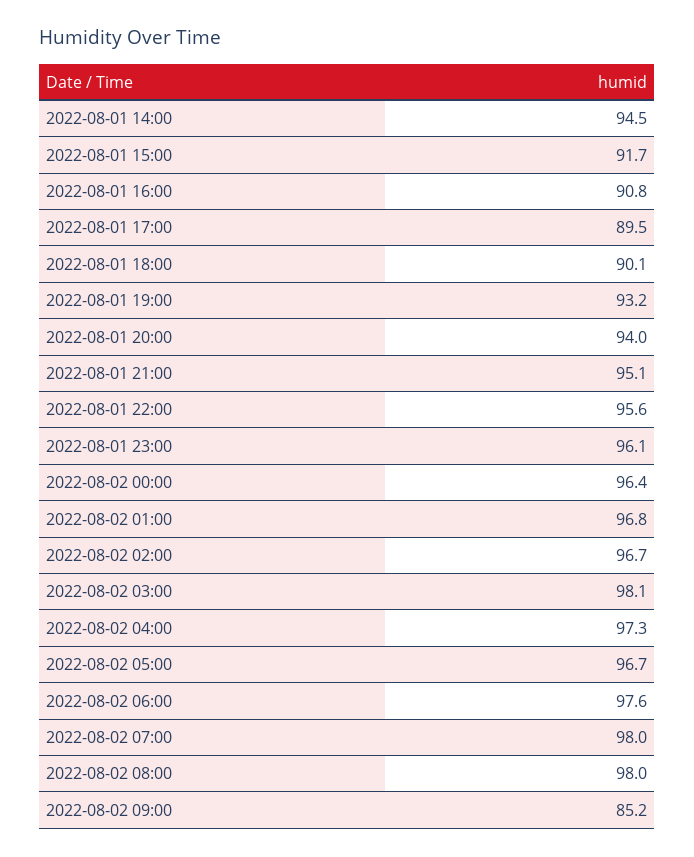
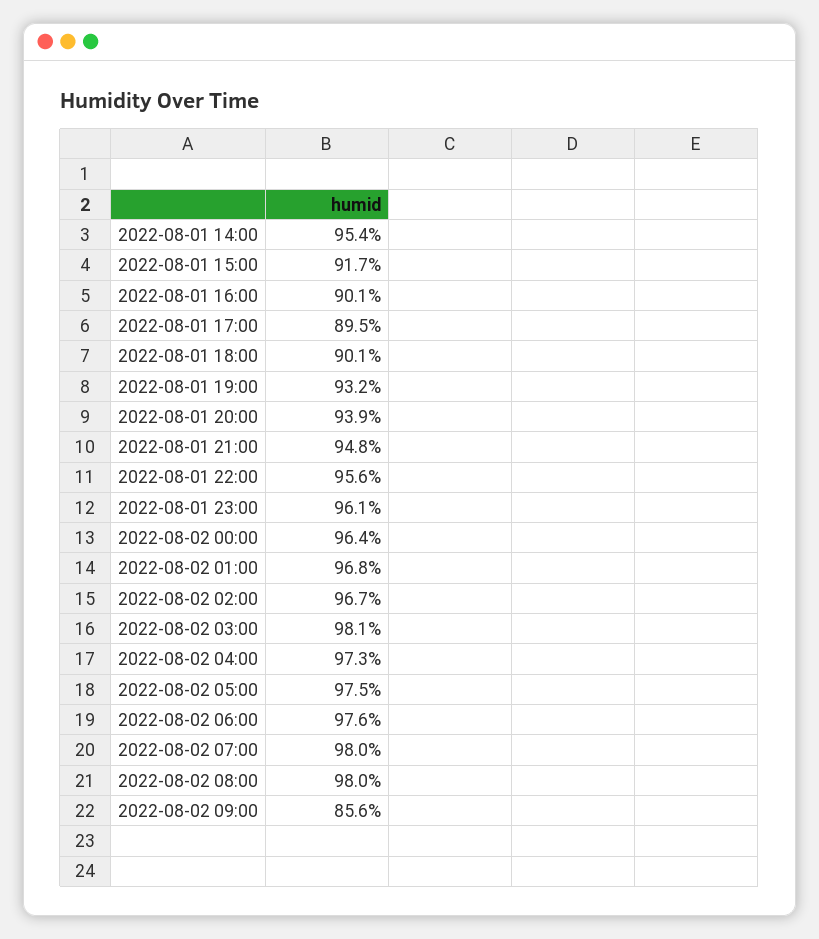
2022-08-01 14:00: 94.5 -> 95.4
2022-08-01 16:00: 90.8 -> 90.1
2022-08-01 20:00: 94 -> 93.9
2022-08-01 21:00: 95.1 -> 94.8
2022-08-02 05:00: 96.7 -> 97.5
2022-08-02 09:00: 85.2 -> 85.6

